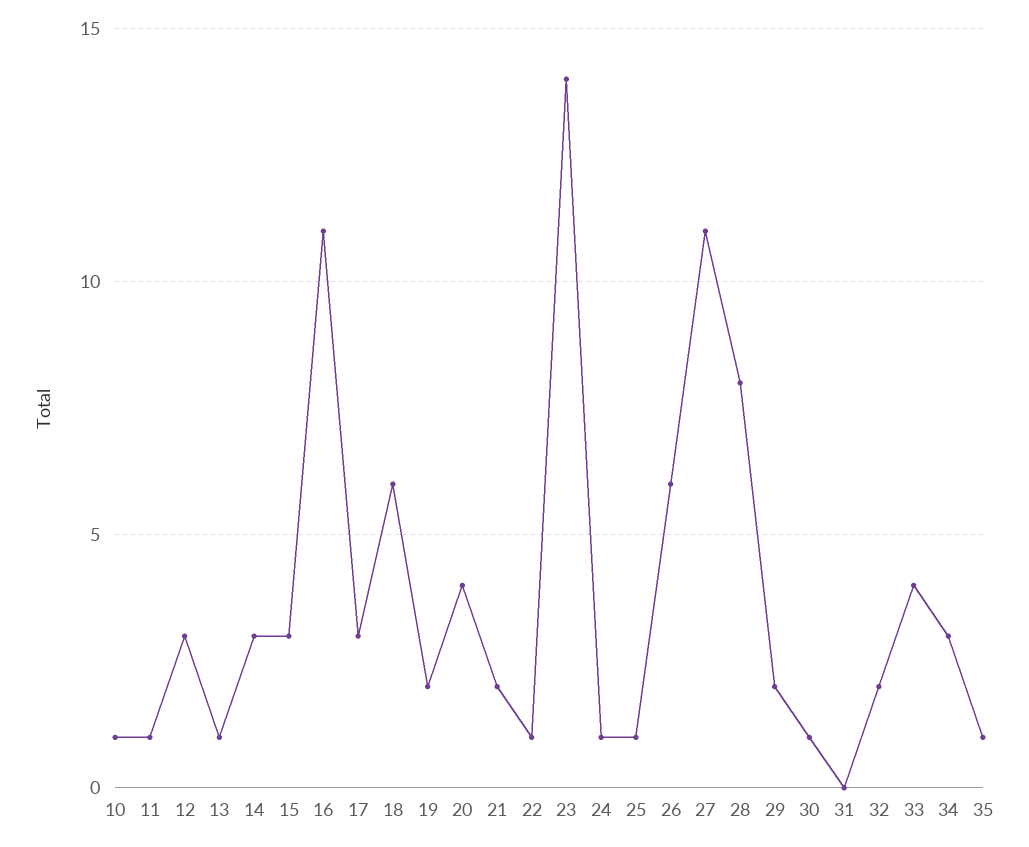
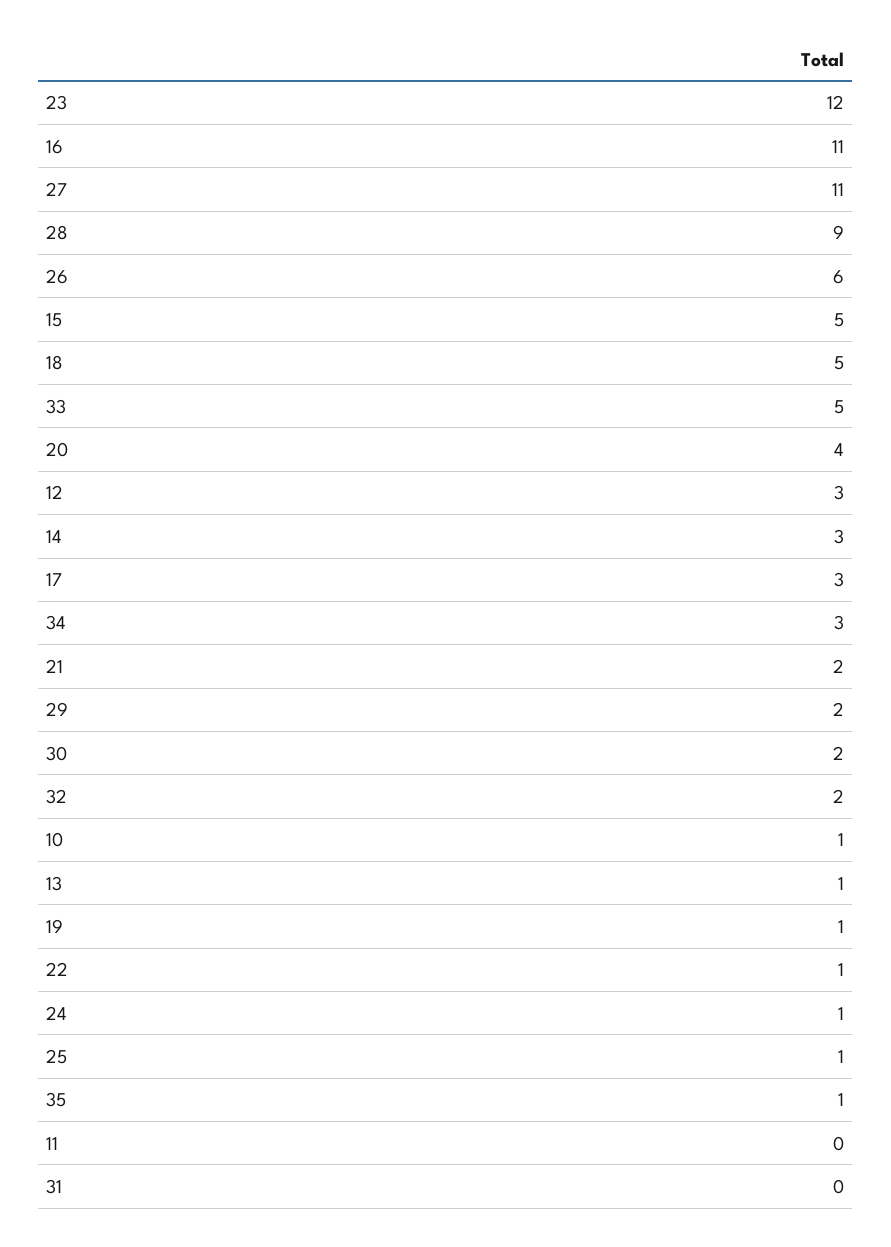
11: 1 -> 0
15: 3 -> 5
18: 6 -> 5
19: 2 -> 1
23: 14 -> 12
28: 8 -> 9
30: 1 -> 2
33: 4 -> 5

